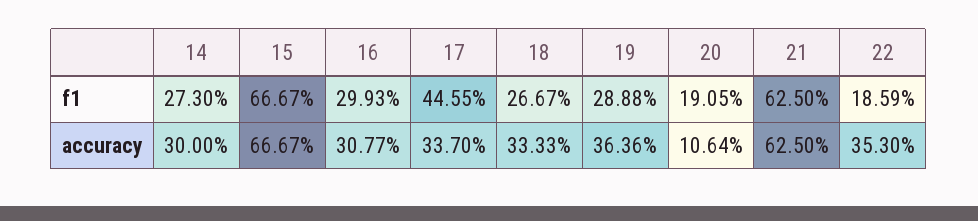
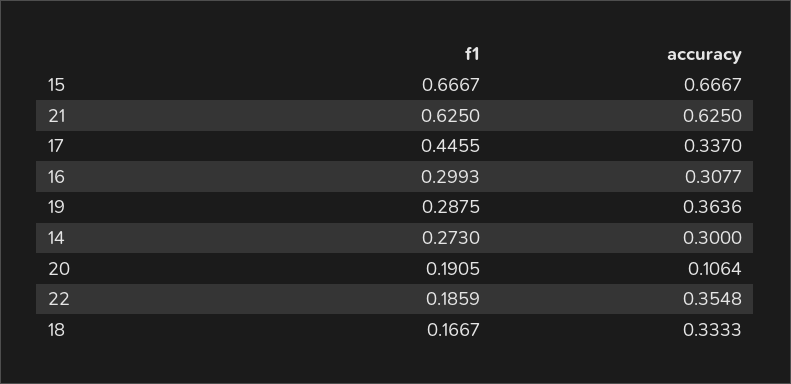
18, f1: 0.2667 -> 0.1667
19, f1: 0.2888 -> 0.2875
22, accuracy: 0.353 -> 0.3548

